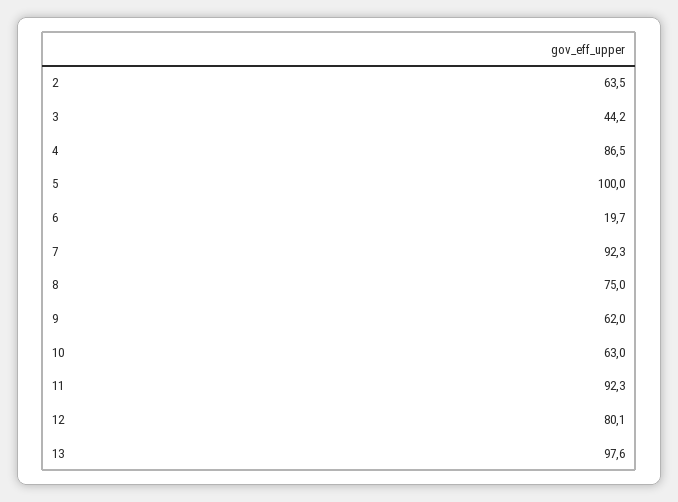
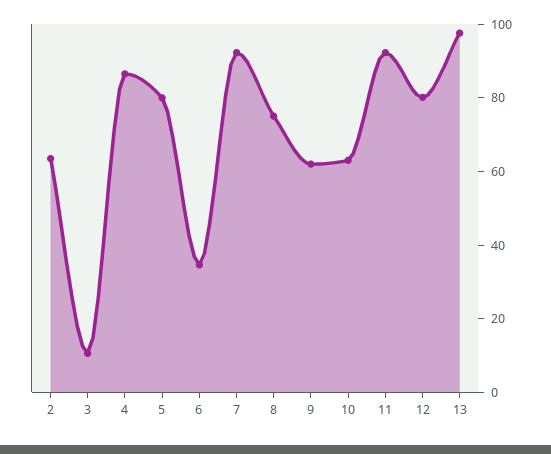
3: 44.2 -> 10
5: 100 -> 80
6: 19.7 -> 35

